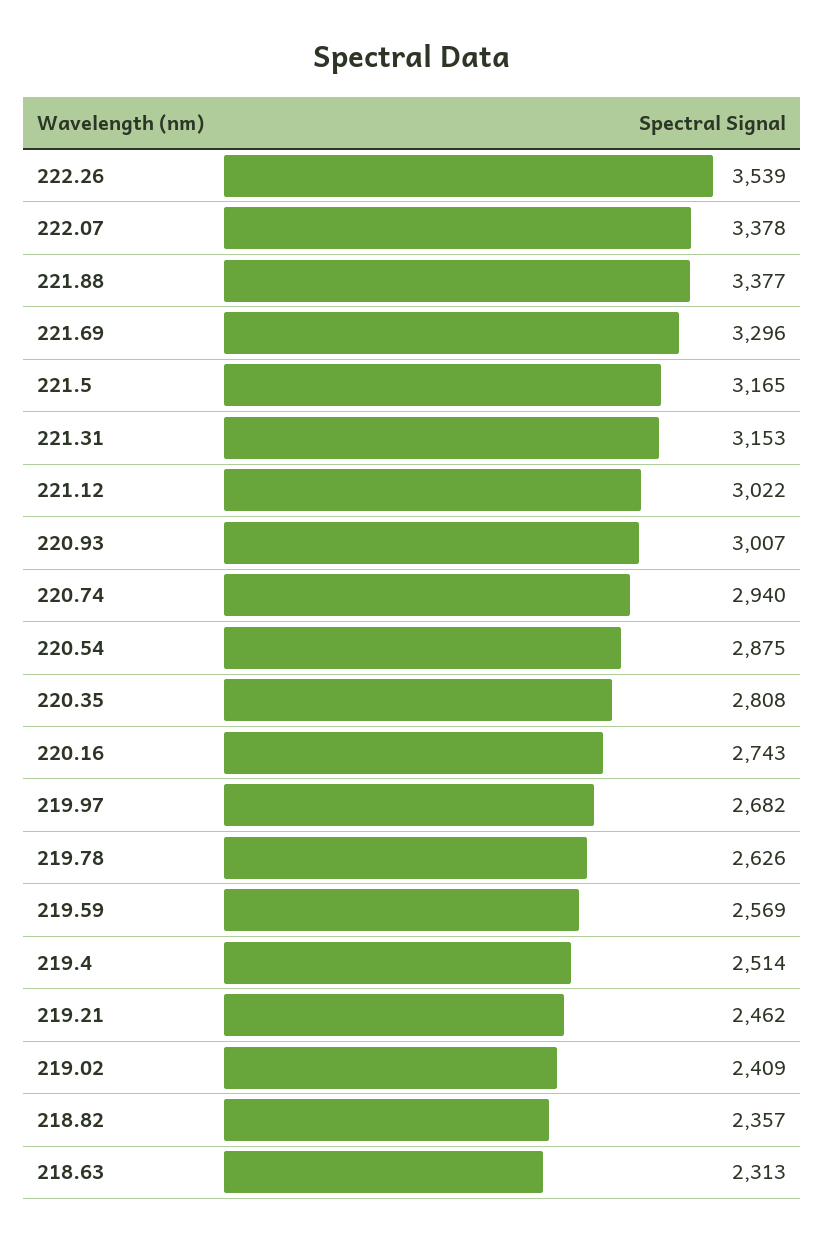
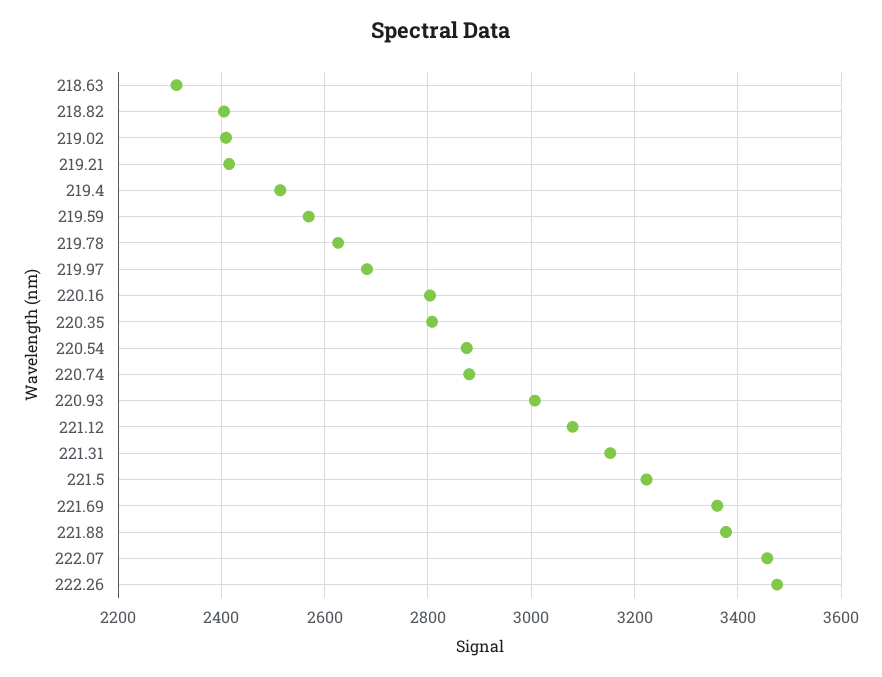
222.26: 3539 -> 3480
222.07: 3378 -> 3460
221.69: 3296 -> 3360
221.5: 3165 -> 3220
221.12: 3022 -> 3080
220.74: 2940 -> 2880
220.16: 2743 -> 2800
219.21: 2462 -> 2420
218.82: 2357 -> 2400

